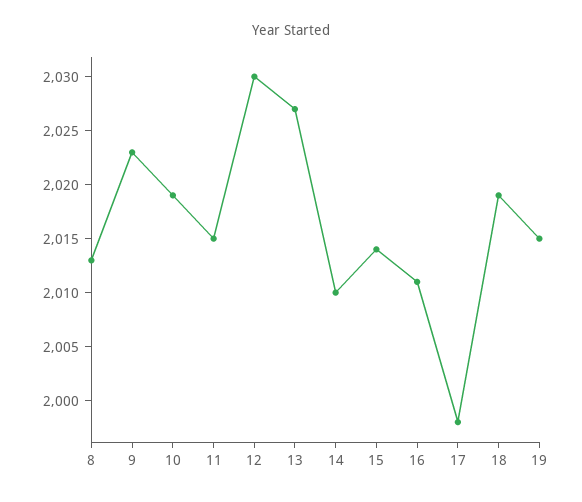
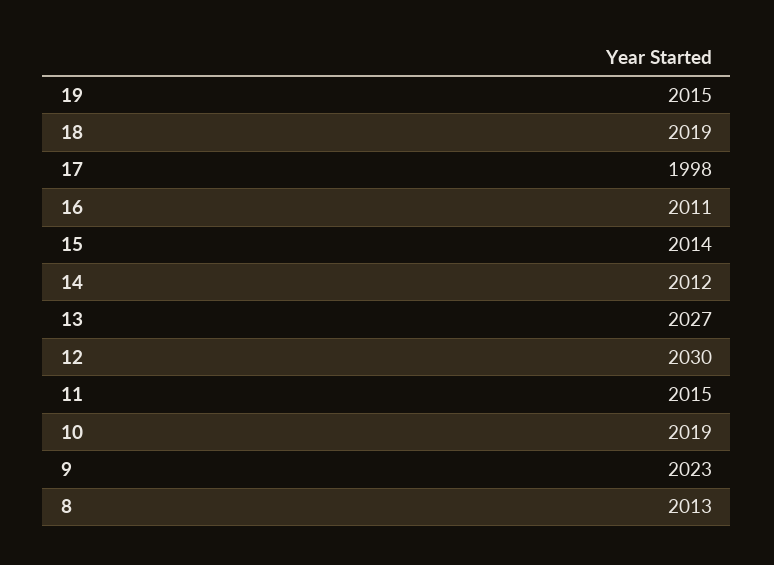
14: 2010 -> 2012

